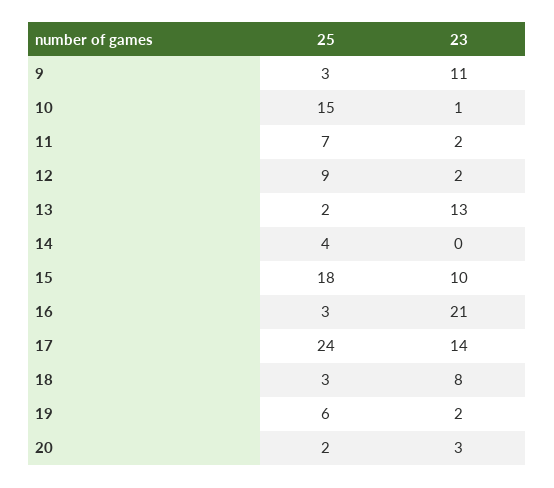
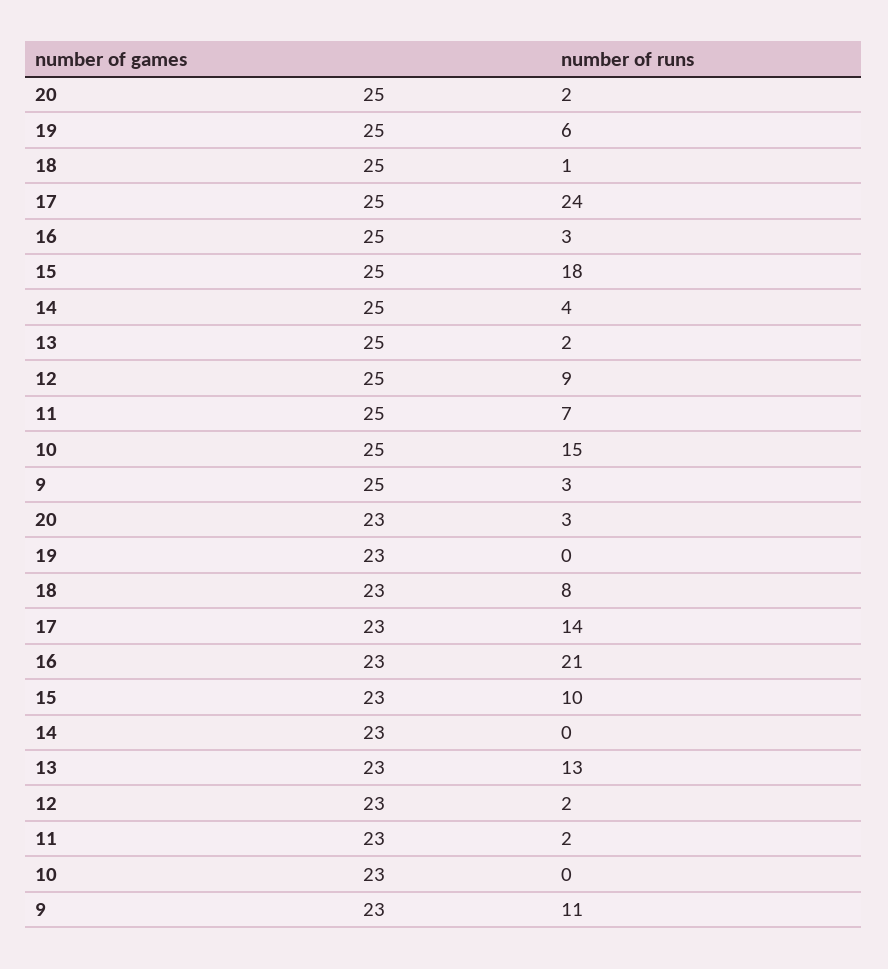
23, 10: 1 -> 0
25, 18: 3 -> 1
23, 19: 2 -> 0

